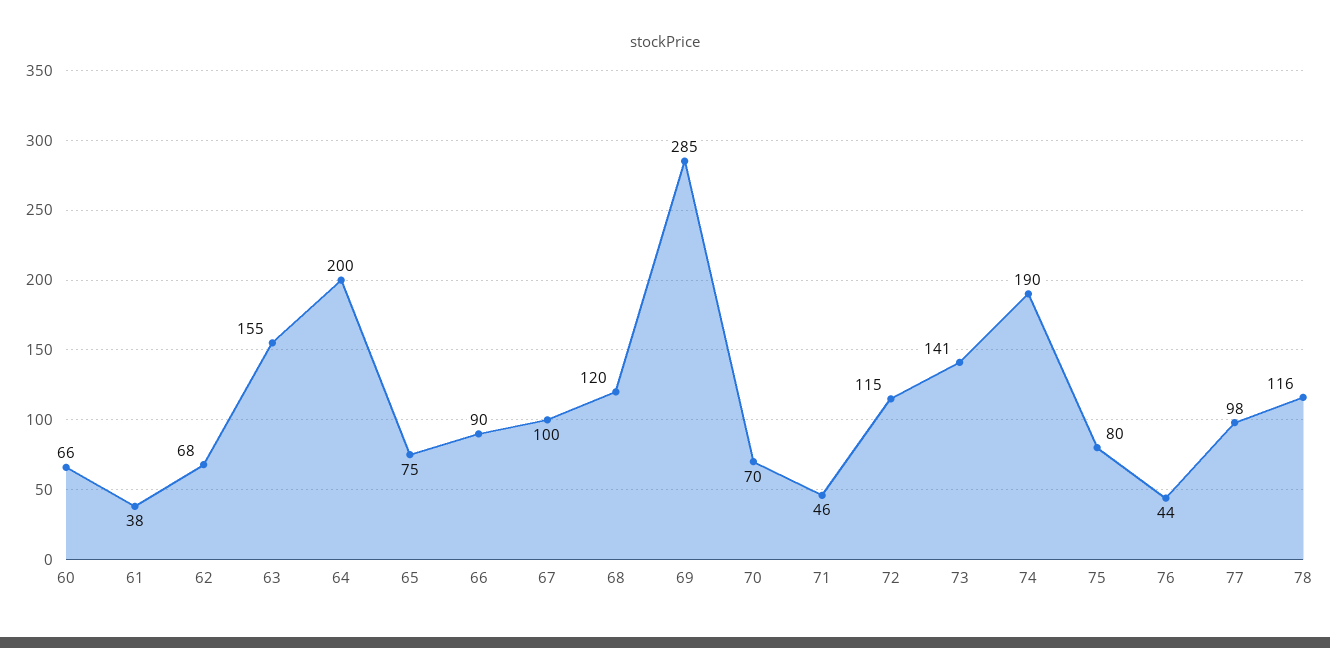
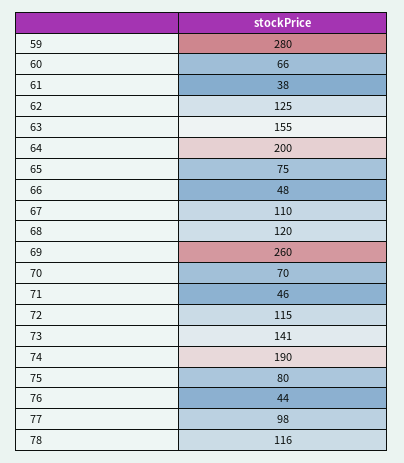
62: 68 -> 125
66: 90 -> 48
67: 100 -> 110
69: 285 -> 260
59: none -> 280

